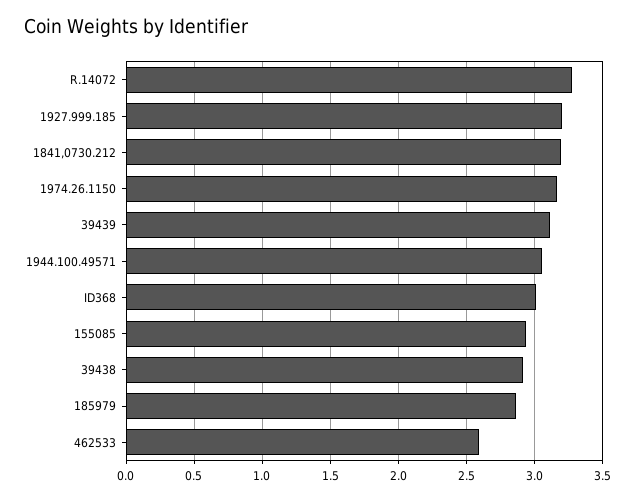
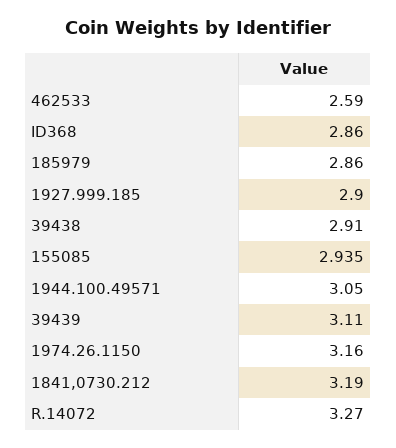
1927.999.185: 3.2 -> 2.9
ID368: 3 -> 2.86

